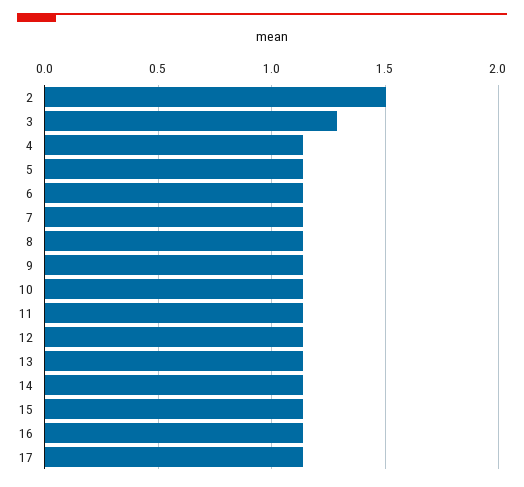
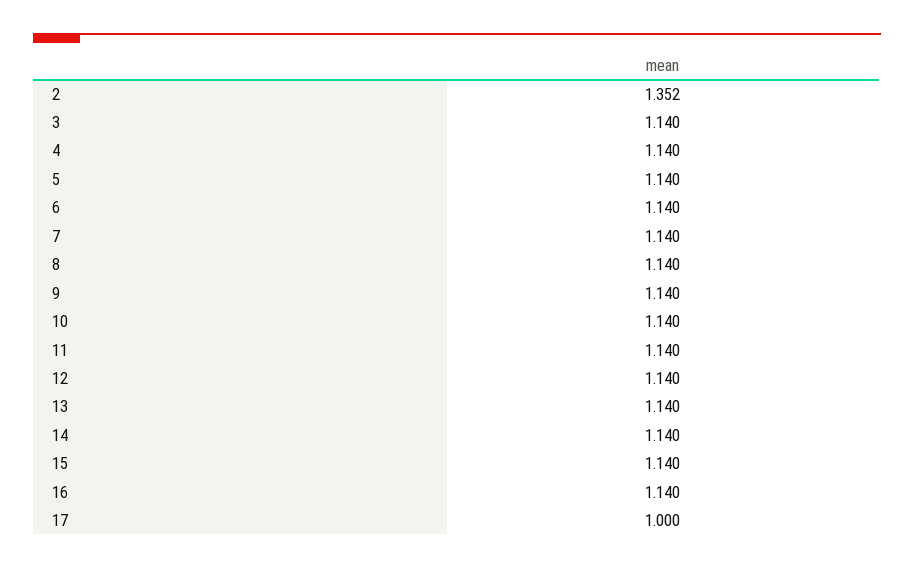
2: 1.5 -> 1.352
3: 1.3 -> 1.14
17: 1.15 -> 1

